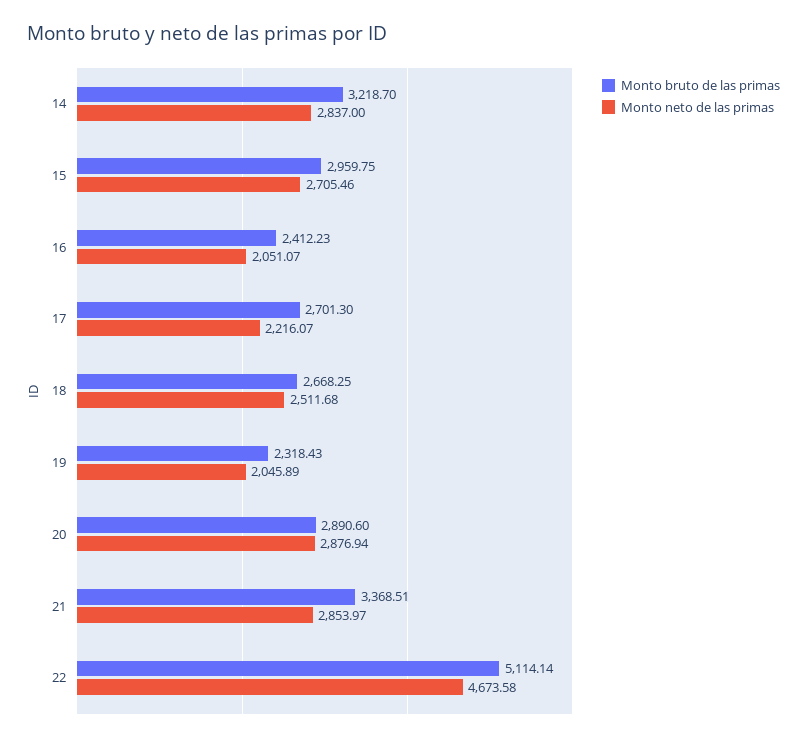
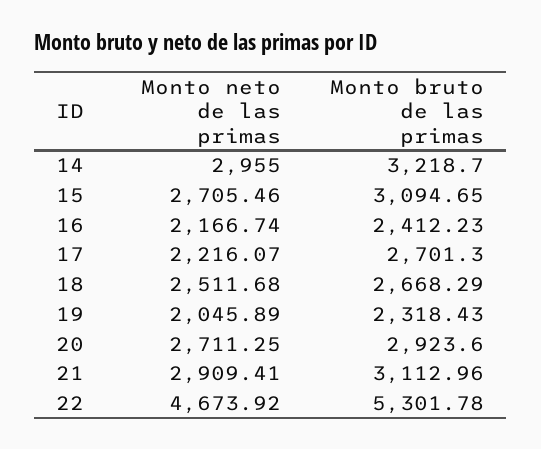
Monto neto de las primas, 14: 2837 -> 2955
Monto bruto de las primas, 15: 2959.75 -> 3094.65
Monto neto de las primas, 16: 2051.07 -> 2166.74
Monto bruto de las primas, 18: 2668.25 -> 2668.29
Monto bruto de las primas, 20: 2890.6 -> 2923.6
Monto neto de las primas, 20: 2876.94 -> 2711.25
Monto bruto de las primas, 21: 3368.51 -> 3112.96
Monto neto de las primas, 21: 2853.97 -> 2909.41
Monto bruto de las primas, 22: 5114.14 -> 5301.78
Monto neto de las primas, 22: 4673.58 -> 4673.92

